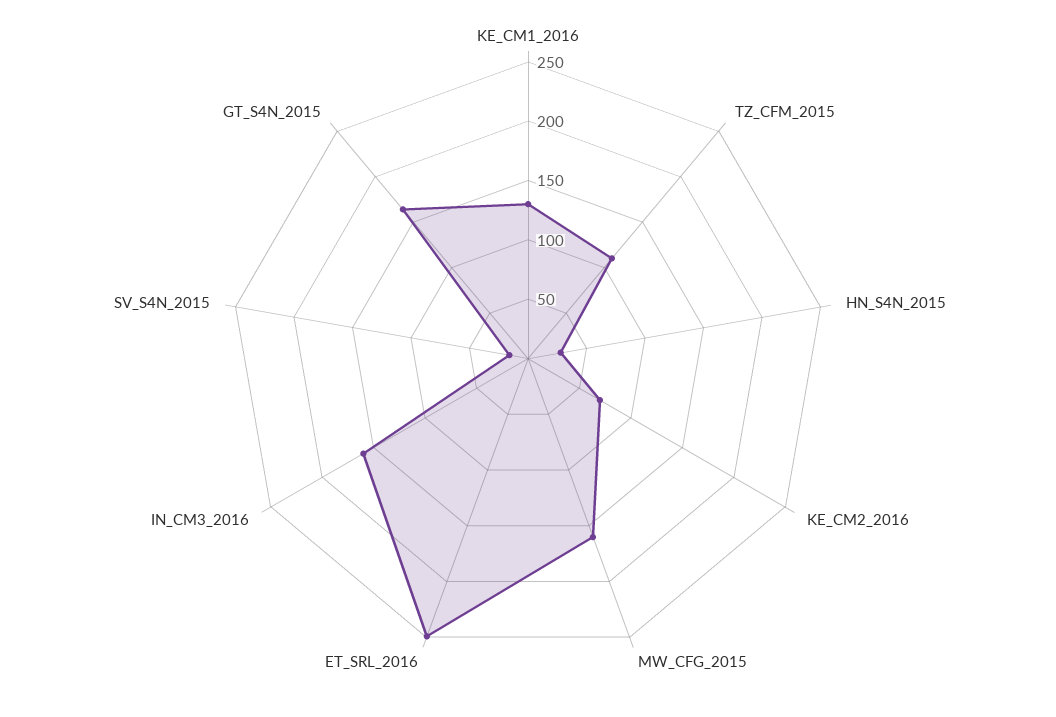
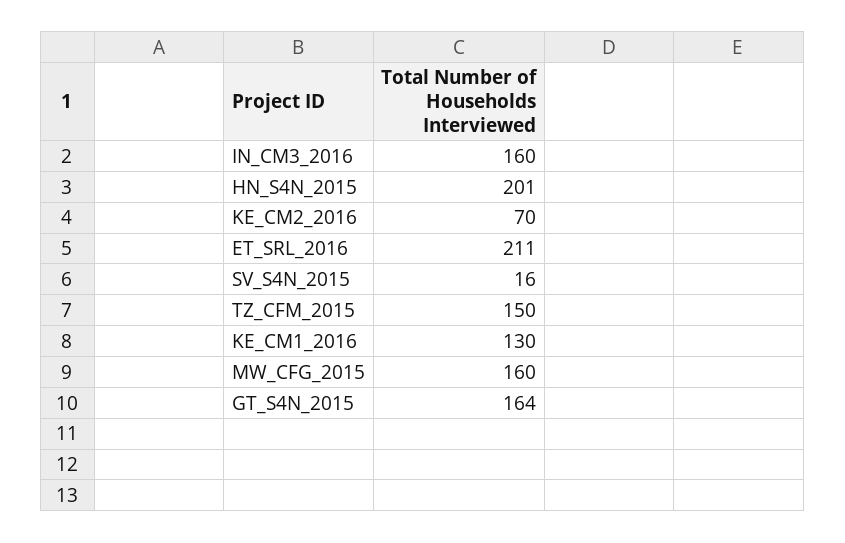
TZ_CFM_2015: 110 -> 150
HN_S4N_2015: 30 -> 201
ET_SRL_2016: 250 -> 211

